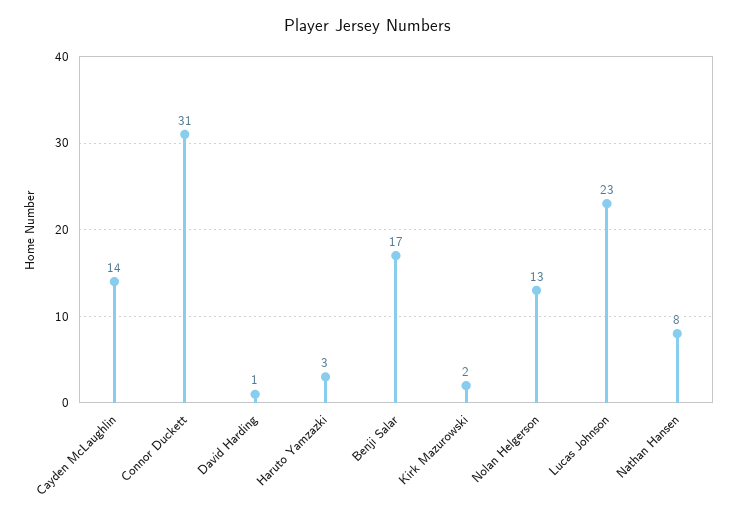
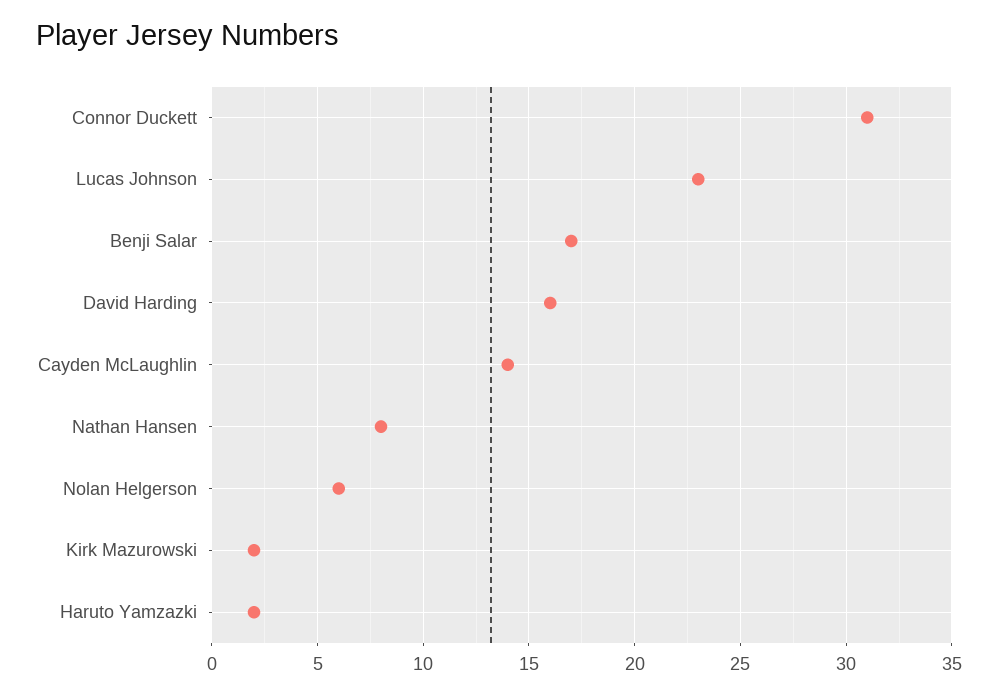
David Harding: 1 -> 16
Haruto Yamzazki: 3 -> 2
Nolan Helgerson: 13 -> 6

